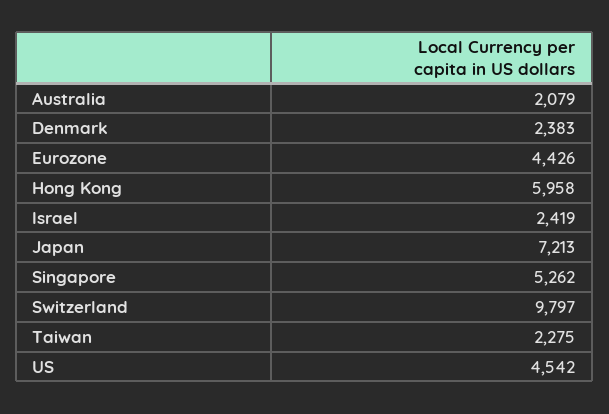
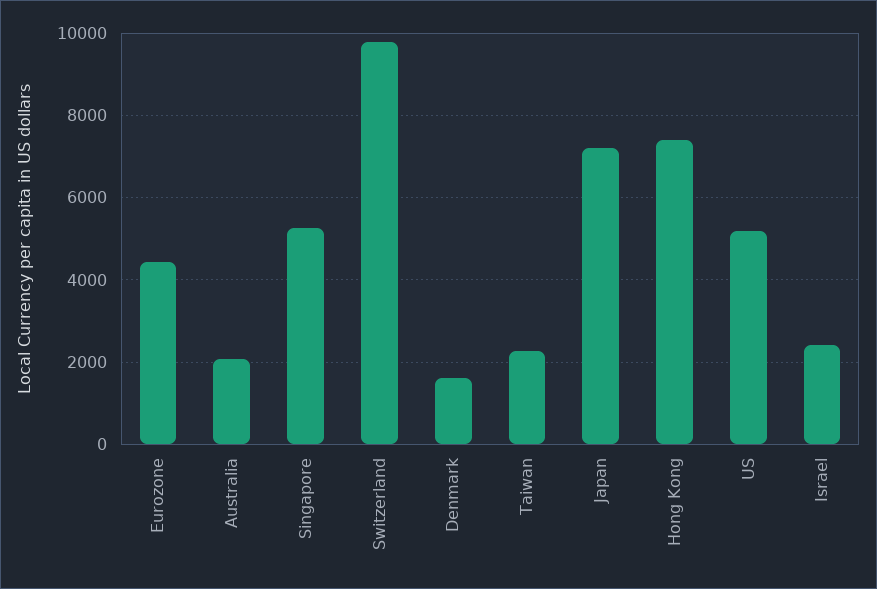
Denmark: 2383 -> 1600
Hong Kong: 5958 -> 7400
US: 4542 -> 5200

